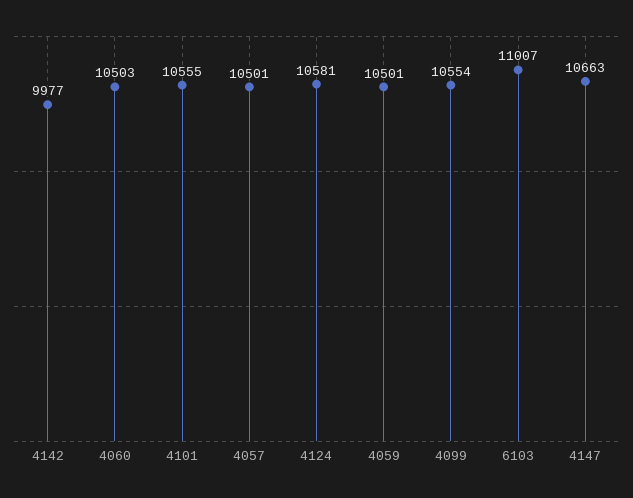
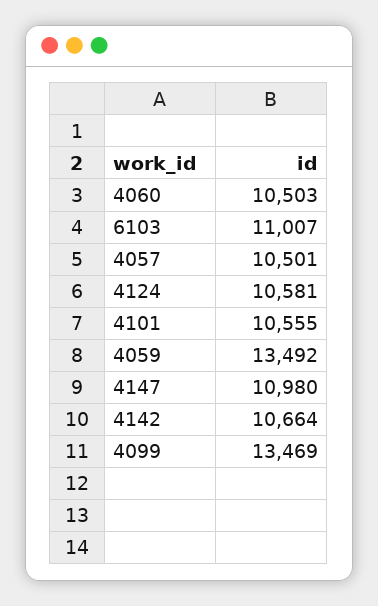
4142: 9977 -> 10664
4059: 10501 -> 13492
4099: 10554 -> 13469
4147: 10663 -> 10980

